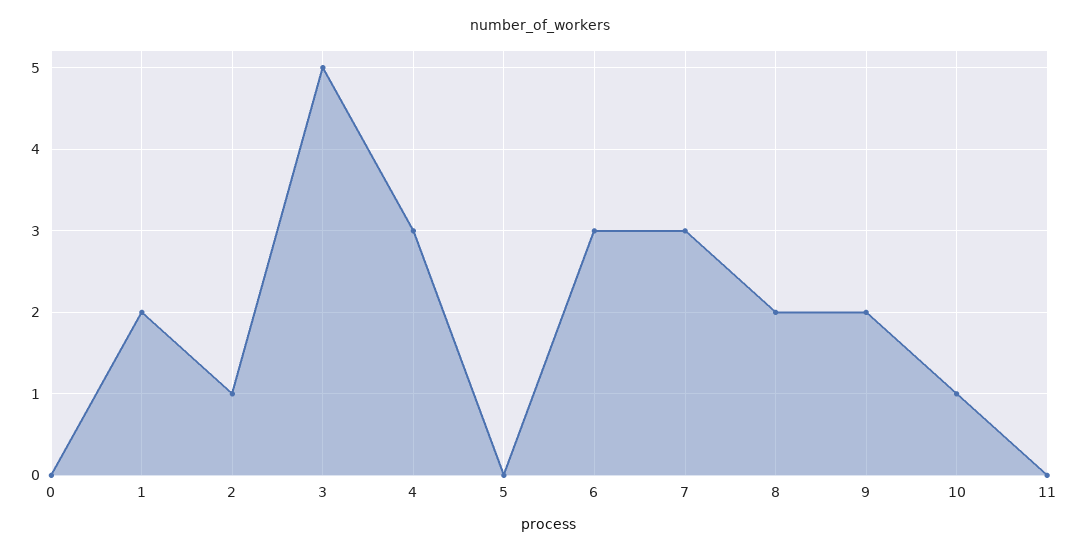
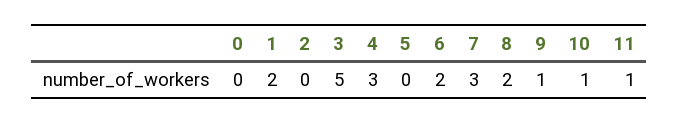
2: 1 -> 0
6: 3 -> 2
9: 2 -> 1
11: 0 -> 1

